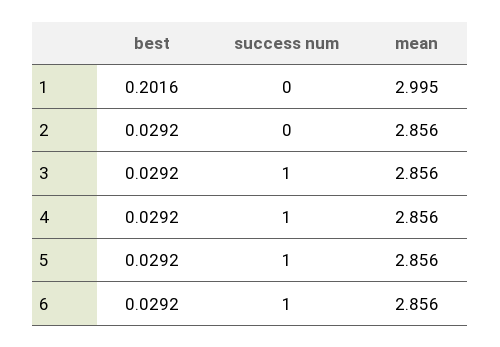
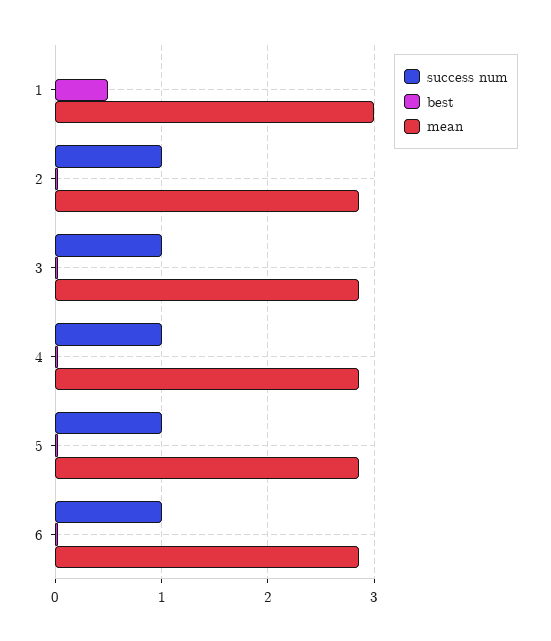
best, 1: 0.2016 -> 0.5
success num, 2: 0 -> 1

